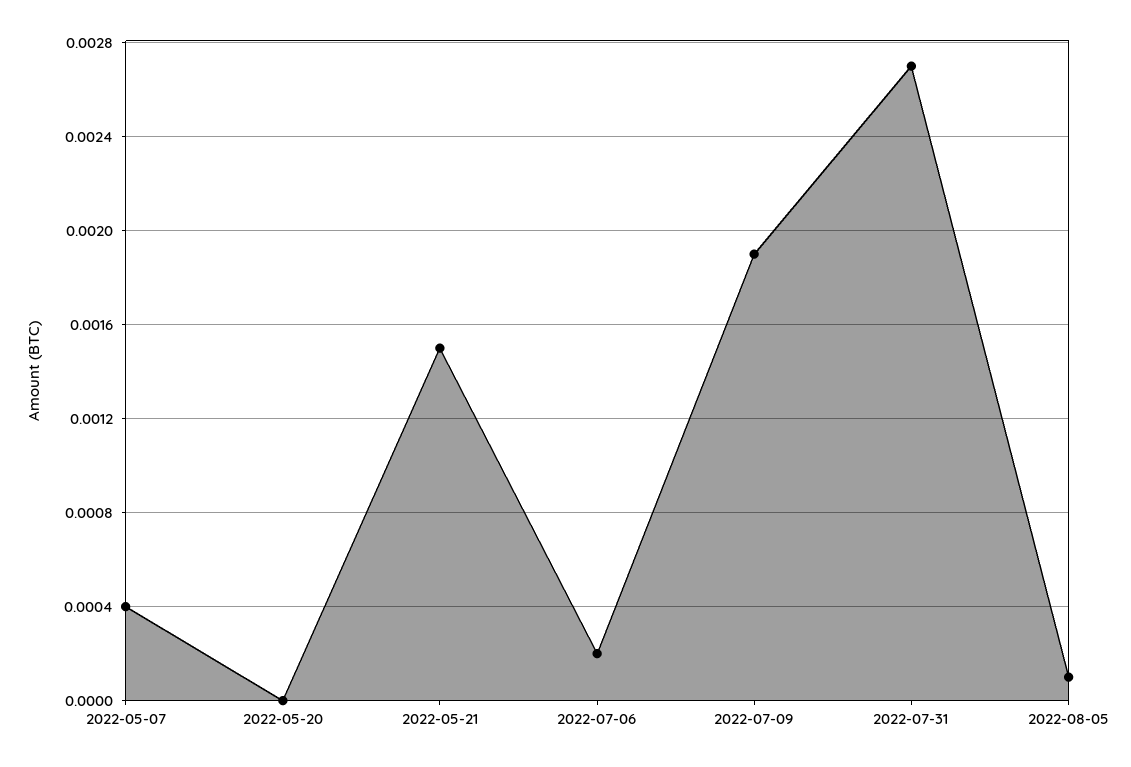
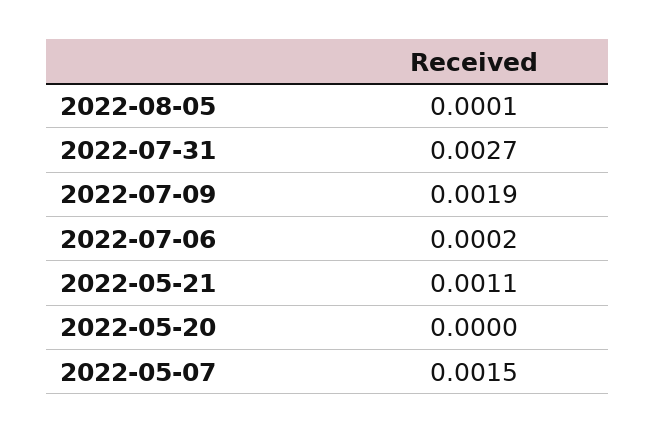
2022-05-07: 0.0004 -> 0.0015
2022-05-21: 0.0015 -> 0.0011

